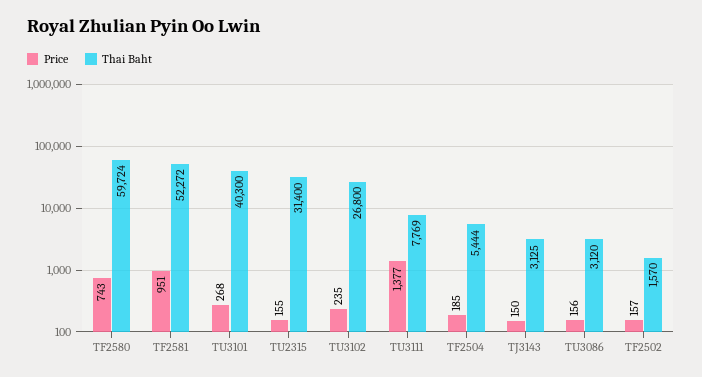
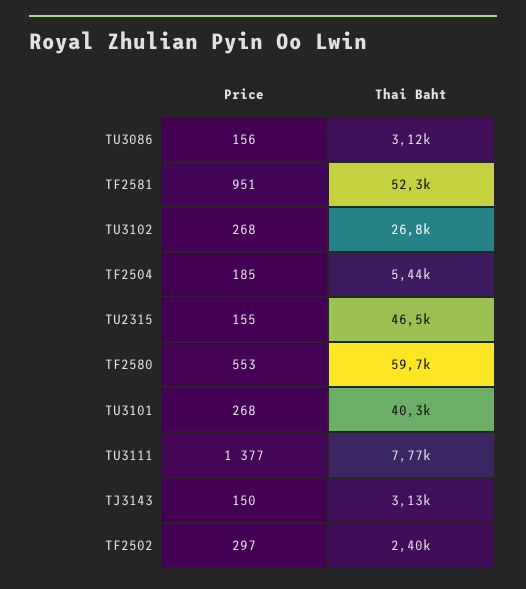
Price, TF2580: 743 -> 553
Thai Baht, TU2315: 31400 -> 46500
Price, TU3102: 235 -> 268
Price, TF2502: 157 -> 297
Thai Baht, TF2502: 1570 -> 2400

